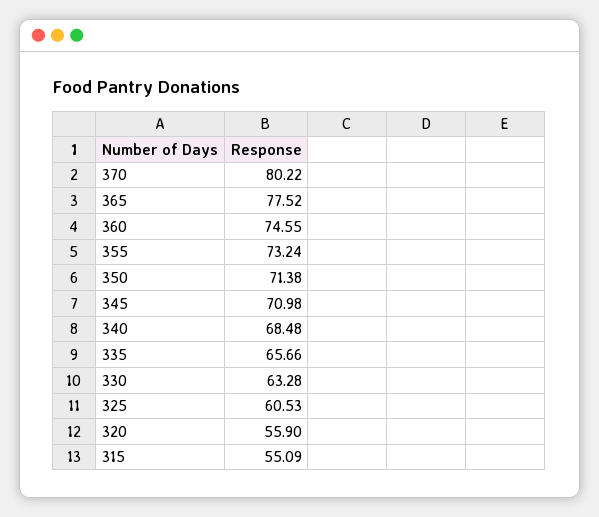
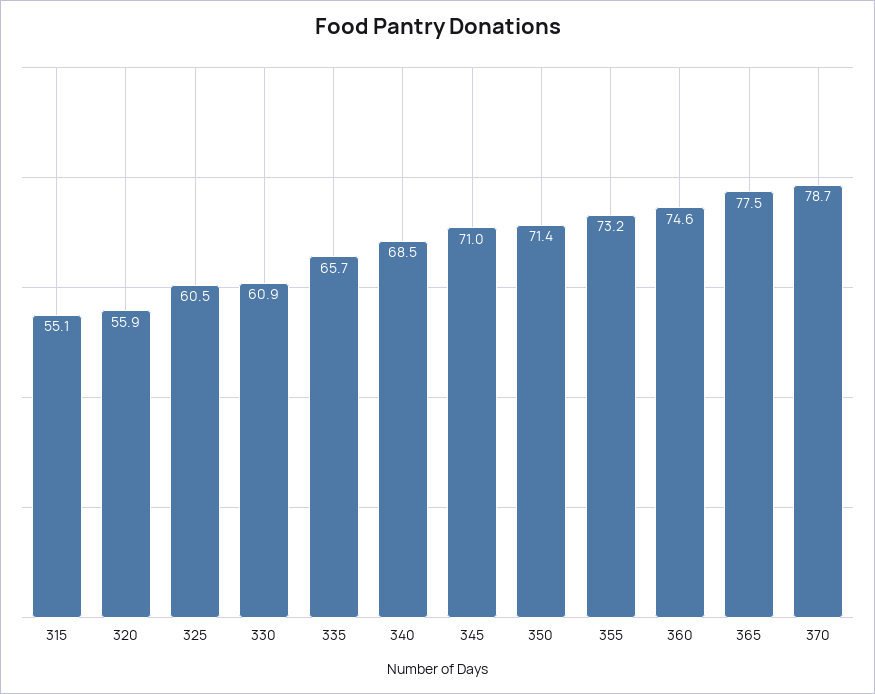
370: 80.22 -> 78.7
330: 63.28 -> 60.9

